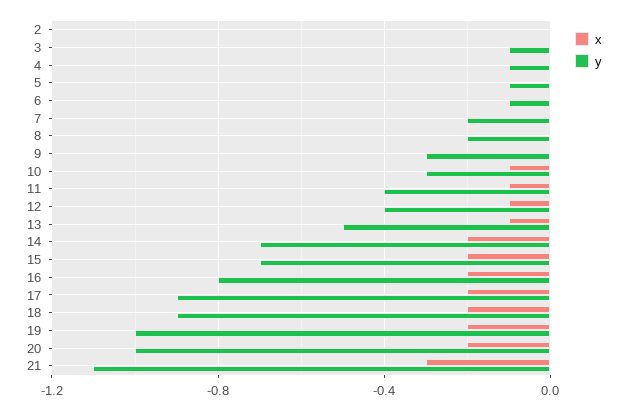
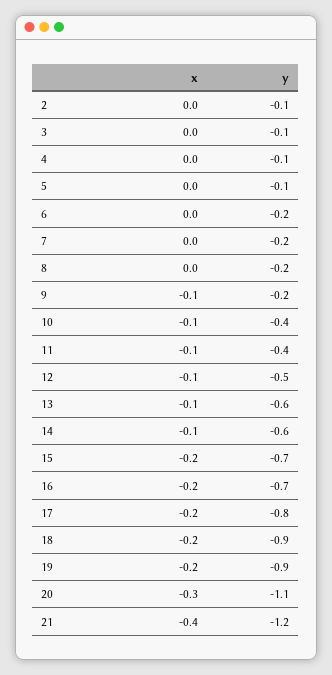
y, 2: 0 -> -0.1
y, 6: -0.1 -> -0.2
x, 9: 0 -> -0.1
y, 9: -0.3 -> -0.2
y, 10: -0.3 -> -0.4
y, 12: -0.4 -> -0.5
y, 13: -0.5 -> -0.6
x, 14: -0.2 -> -0.1
y, 14: -0.7 -> -0.6
y, 16: -0.8 -> -0.7
y, 17: -0.9 -> -0.8
y, 19: -1 -> -0.9
x, 20: -0.2 -> -0.3
y, 20: -1 -> -1.1
x, 21: -0.3 -> -0.4
y, 21: -1.1 -> -1.2

